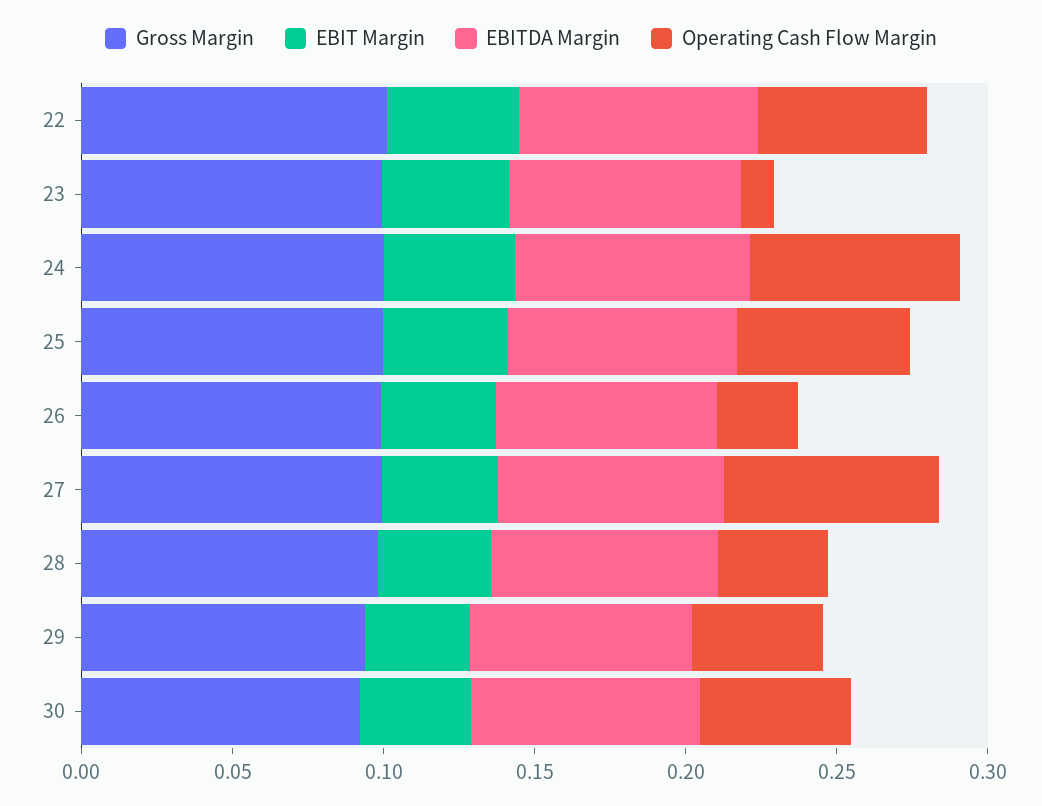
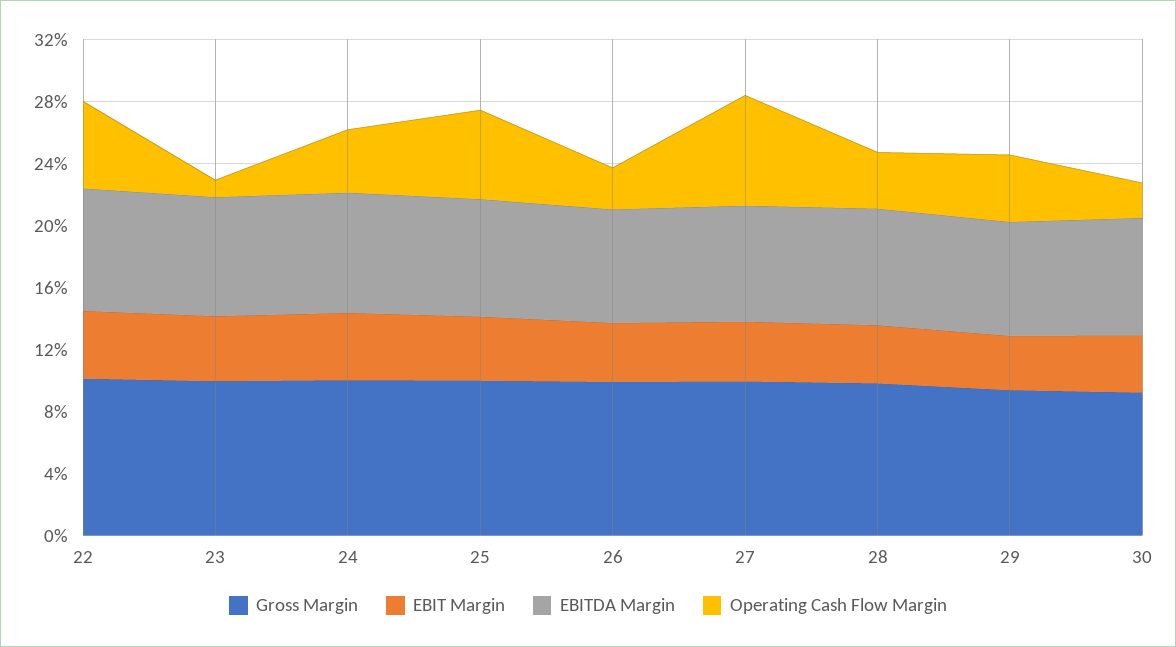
Operating Cash Flow Margin, 24: 0.07 -> 0.04
Operating Cash Flow Margin, 30: 0.05 -> 0.02

